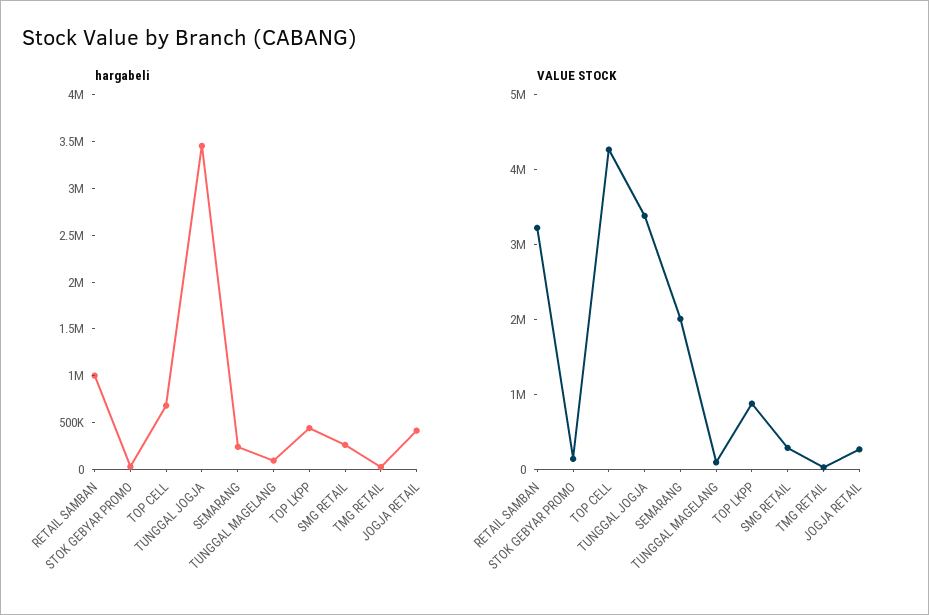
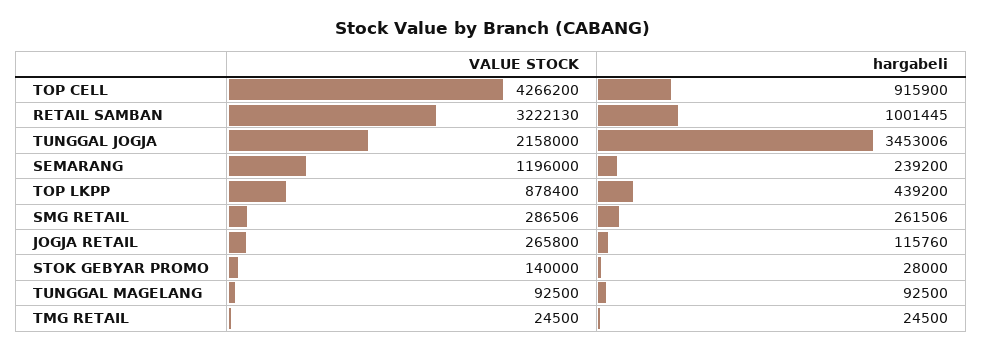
hargabeli, TOP CELL: 700000 -> 915900
hargabeli, JOGJA RETAIL: 400000 -> 115760
VALUE STOCK, TUNGGAL JOGJA: 3400000 -> 2158000
VALUE STOCK, SEMARANG: 2000000 -> 1196000

